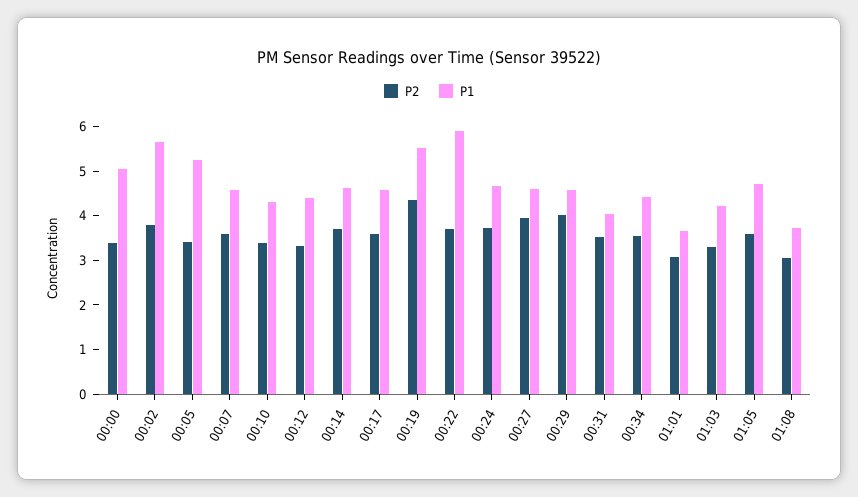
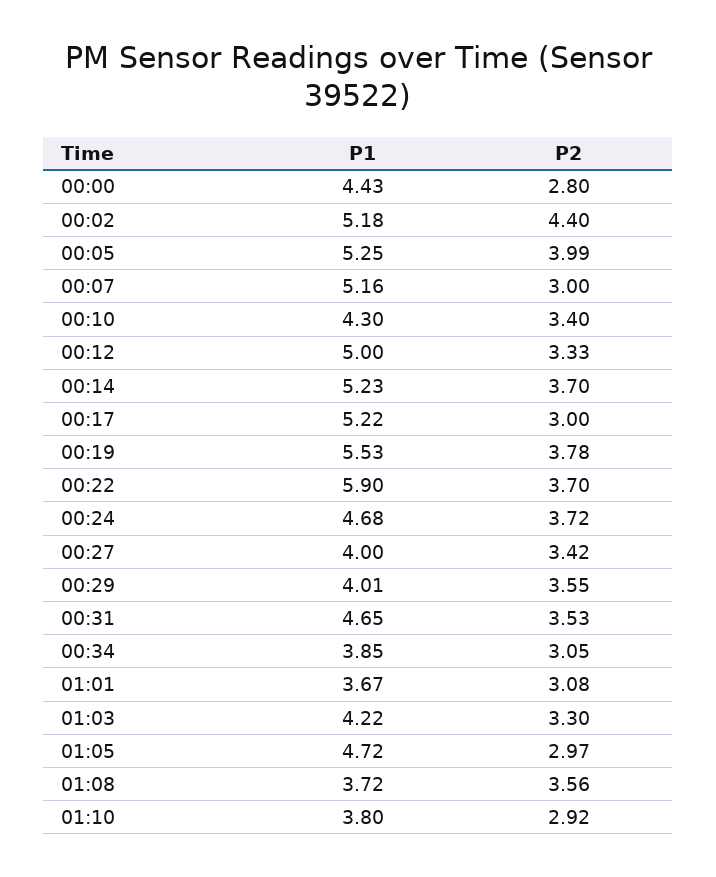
P2, 00:00: 3.4 -> 2.8
P1, 00:00: 5 -> 4.43
P2, 00:02: 3.8 -> 4.4
P1, 00:02: 5.6 -> 5.18
P2, 00:05: 3.4 -> 3.99
P2, 00:07: 3.6 -> 3
P1, 00:07: 4.6 -> 5.16
P1, 00:12: 4.4 -> 5
P1, 00:14: 4.6 -> 5.23
P2, 00:17: 3.6 -> 3
P1, 00:17: 4.6 -> 5.22
P2, 00:19: 4.4 -> 3.78
P2, 00:27: 4 -> 3.42
P1, 00:27: 4.6 -> 4
P2, 00:29: 4 -> 3.55
P1, 00:29: 4.6 -> 4.01
P1, 00:31: 4 -> 4.65
P2, 00:34: 3.6 -> 3.05
P1, 00:34: 4.4 -> 3.85
P2, 01:05: 3.6 -> 2.97
P2, 01:08: 3 -> 3.56
P1, 01:10: none -> 3.8
P2, 01:10: none -> 2.92

